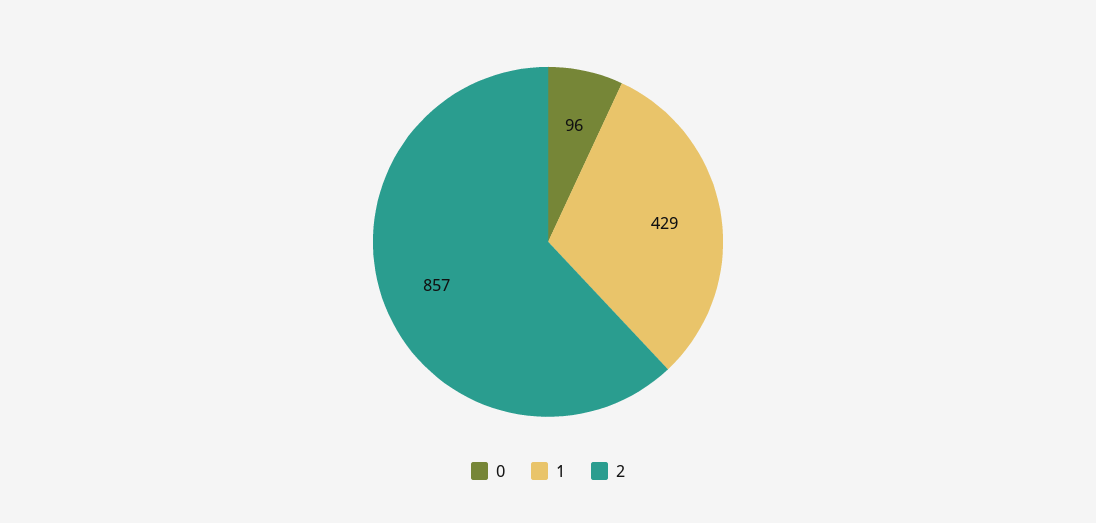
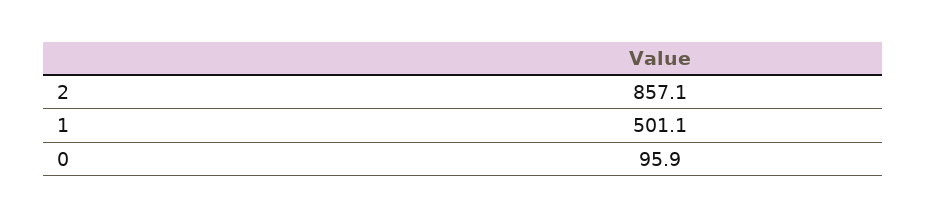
1: 429 -> 501.1

